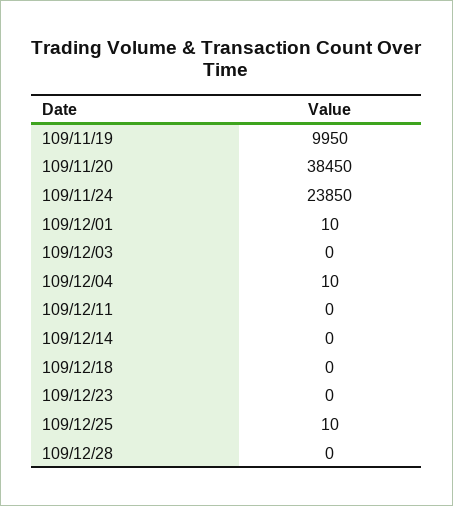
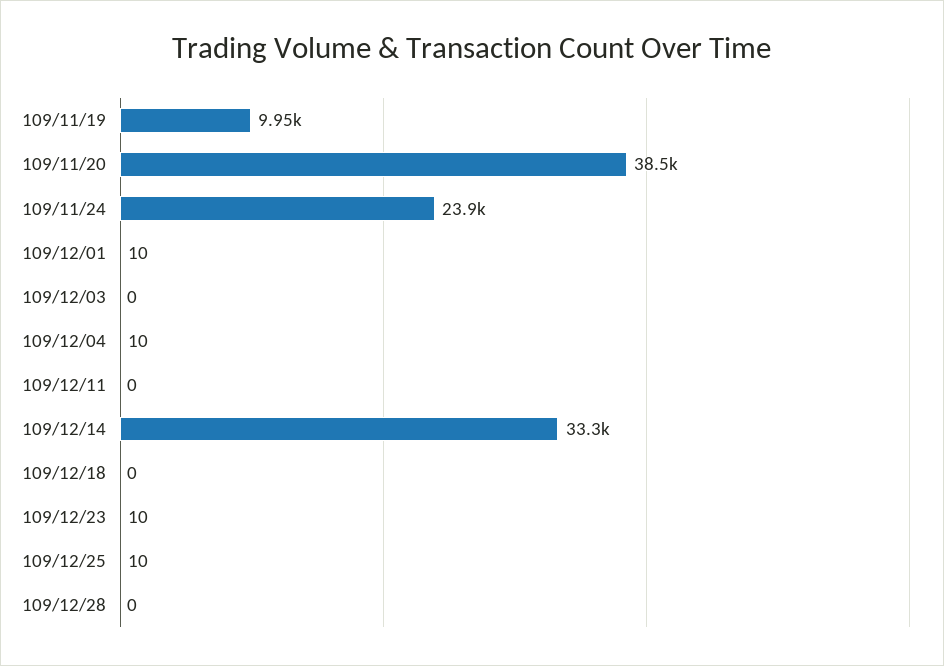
109/12/14: 0 -> 33300
109/12/23: 0 -> 10

